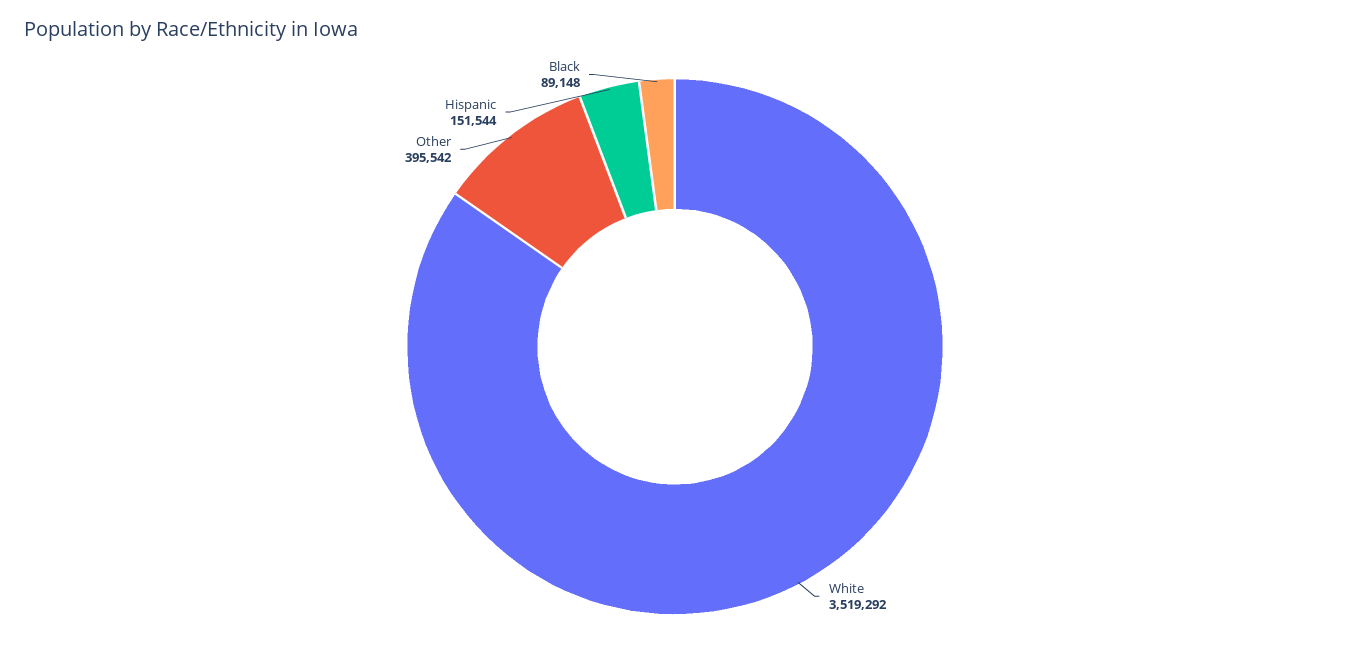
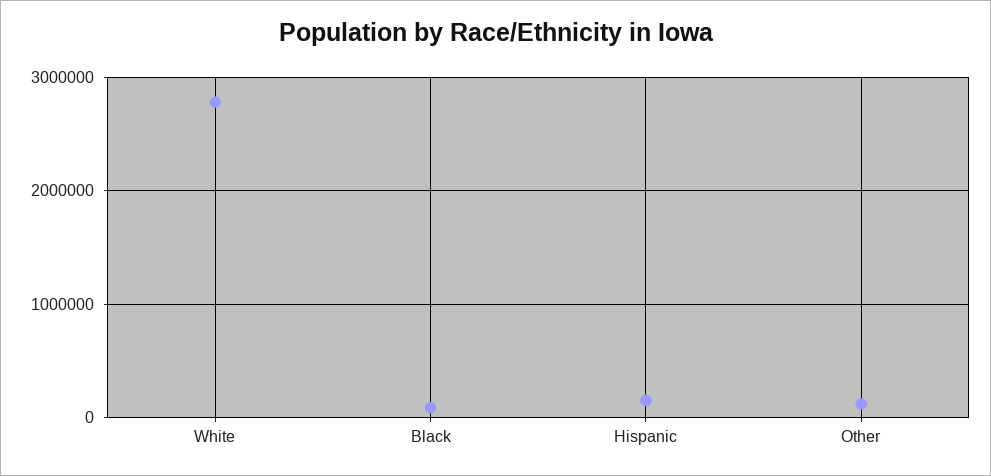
White: 3519292 -> 2800000
Other: 395542 -> 100000

